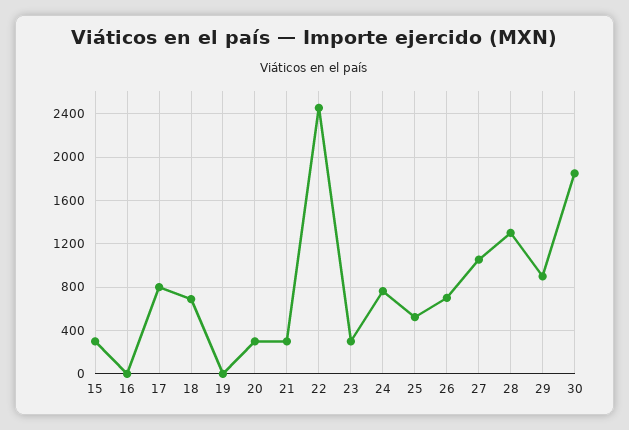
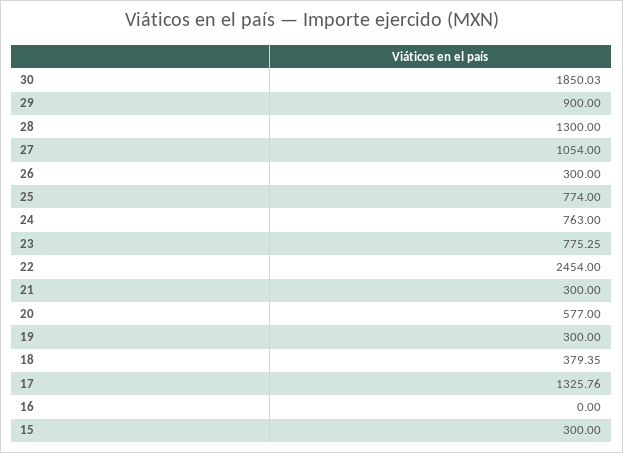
17: 800 -> 1325.76
18: 700 -> 379.35
19: 0 -> 300
20: 300 -> 577
23: 300 -> 775.25
25: 500 -> 774
26: 700 -> 300

